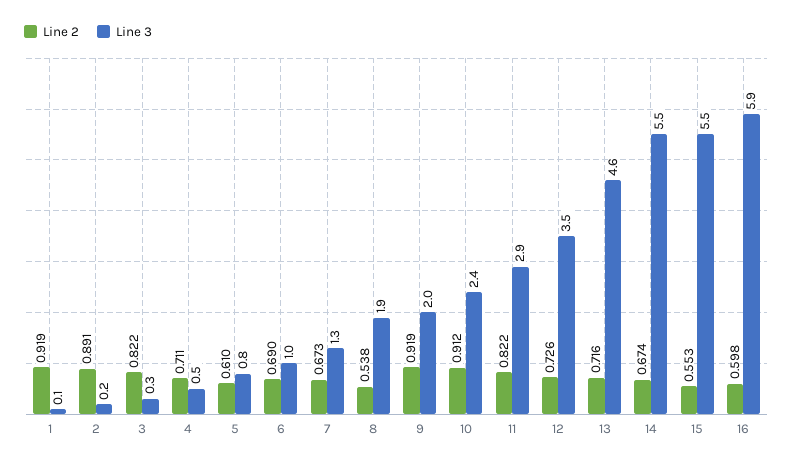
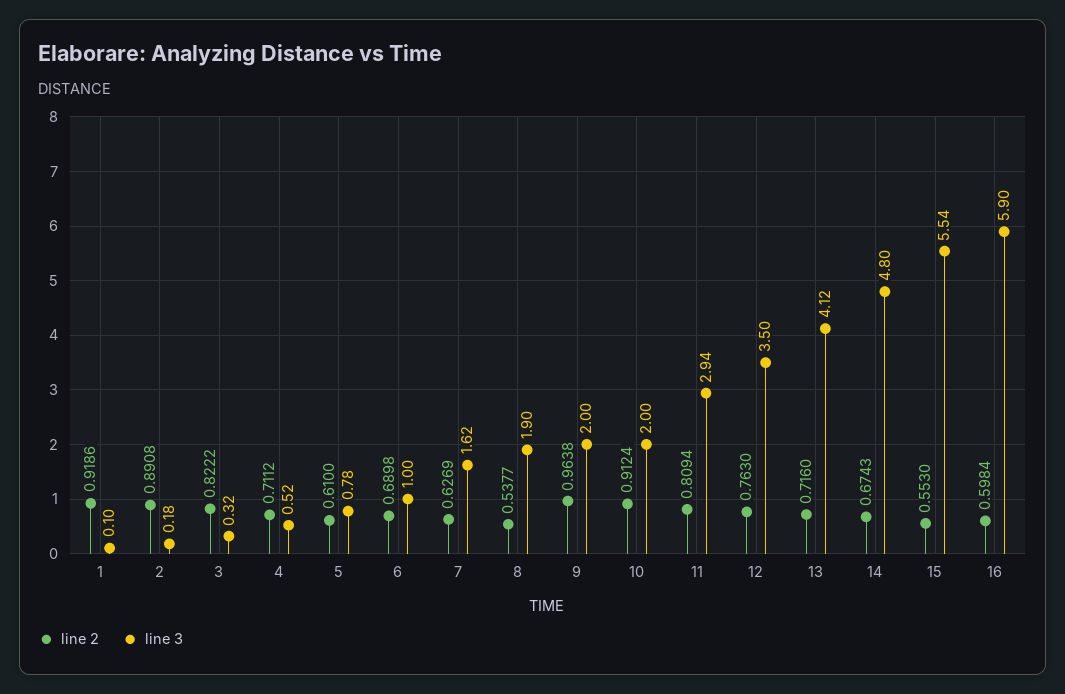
Line 2, 7: 0.673 -> 0.6269
Line 3, 7: 1.3 -> 1.62
Line 2, 9: 0.919 -> 0.9638
Line 3, 10: 2.4 -> 2
Line 2, 11: 0.822 -> 0.8094
Line 2, 12: 0.726 -> 0.763
Line 3, 13: 4.6 -> 4.12
Line 3, 14: 5.5 -> 4.8

